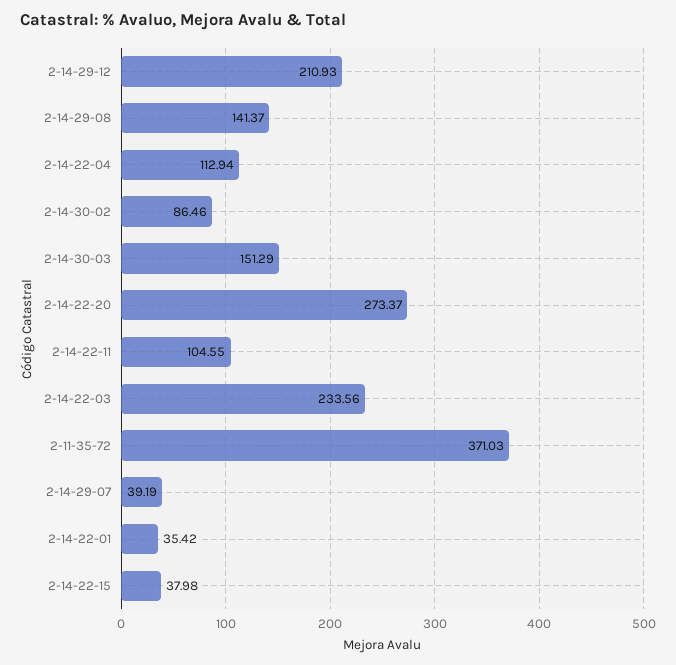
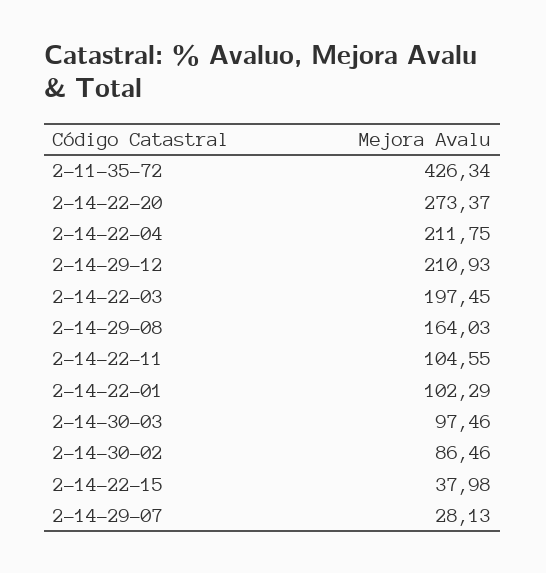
2-14-29-08: 141.37 -> 164.03
2-14-22-04: 112.94 -> 211.75
2-14-30-03: 151.29 -> 97.46
2-14-22-03: 233.56 -> 197.45
2-11-35-72: 371.03 -> 426.34
2-14-29-07: 39.19 -> 28.13
2-14-22-01: 35.42 -> 102.29

